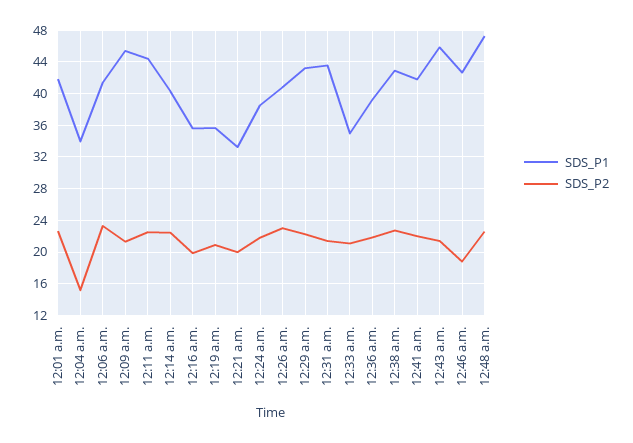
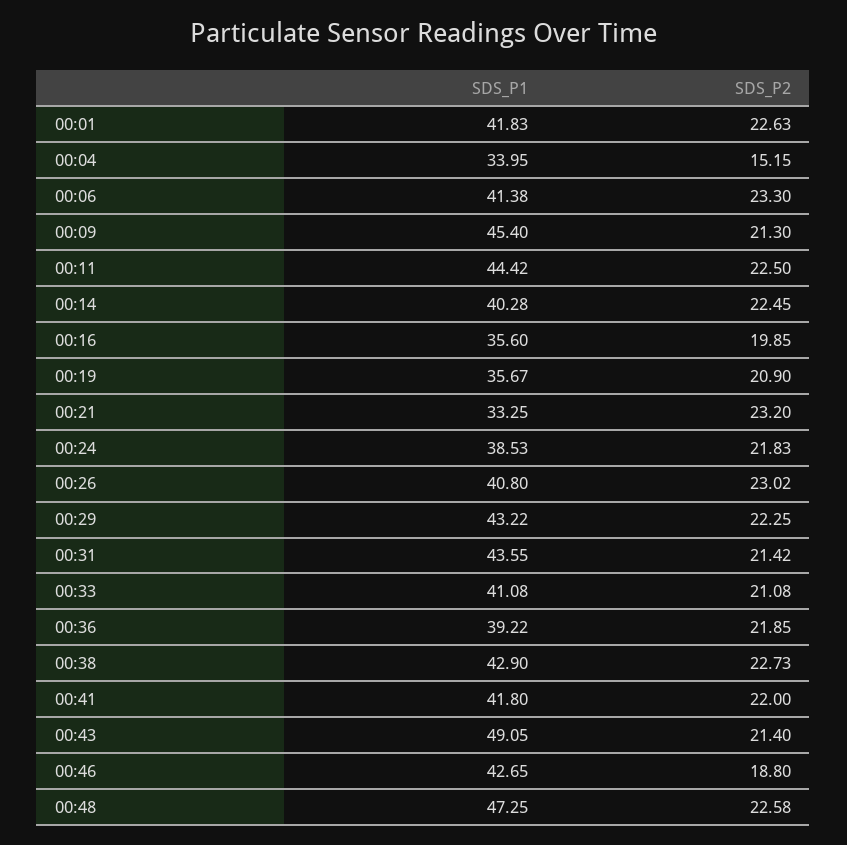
SDS_P2, 12:21 a.m.: 20 -> 23.2
SDS_P1, 12:33 a.m.: 35 -> 41.08
SDS_P1, 12:43 a.m.: 46 -> 49.05

